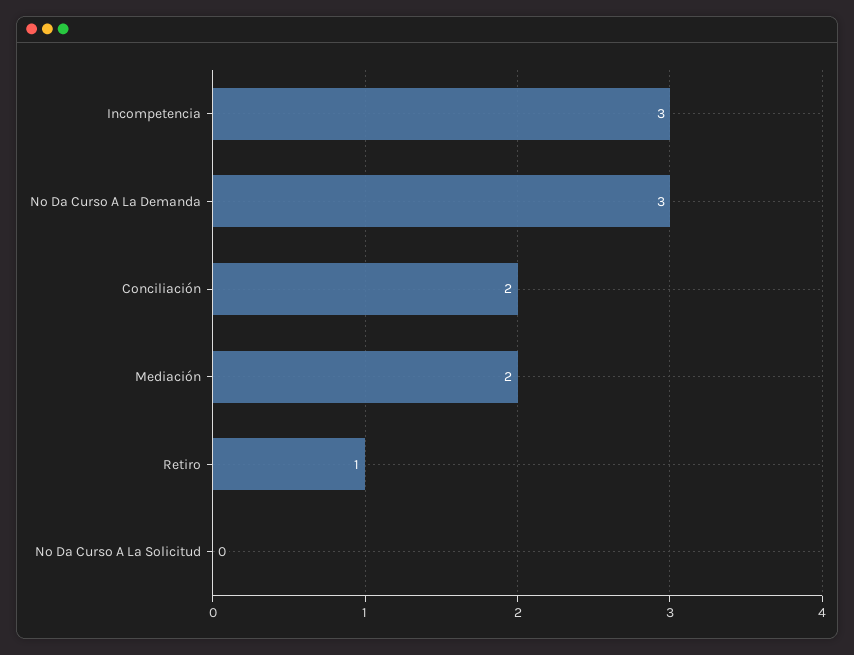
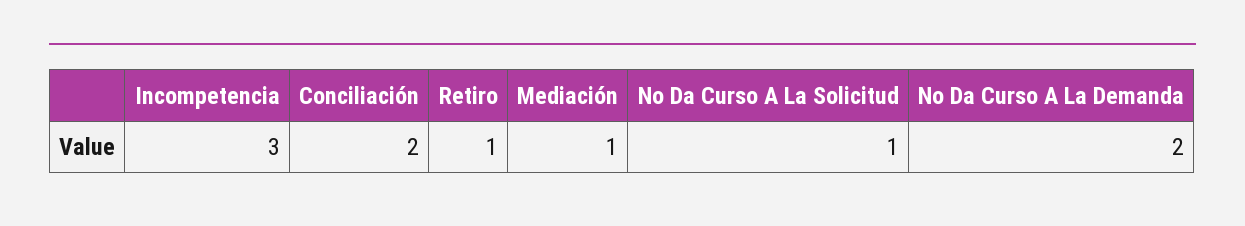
No Da Curso A La Demanda: 3 -> 2
Mediación: 2 -> 1
No Da Curso A La Solicitud: 0 -> 1

